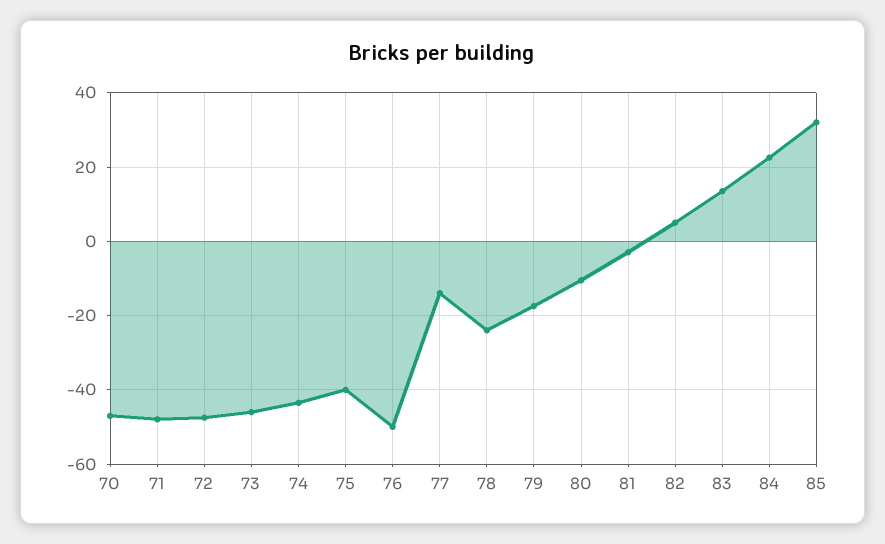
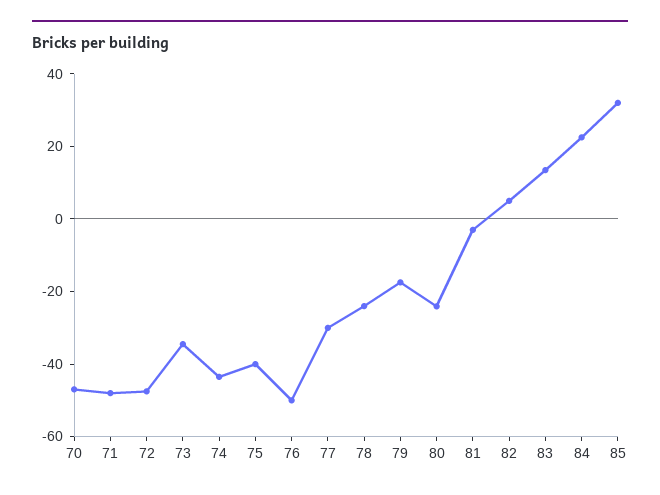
73: -46 -> -35
77: -14 -> -30
80: -10 -> -25

